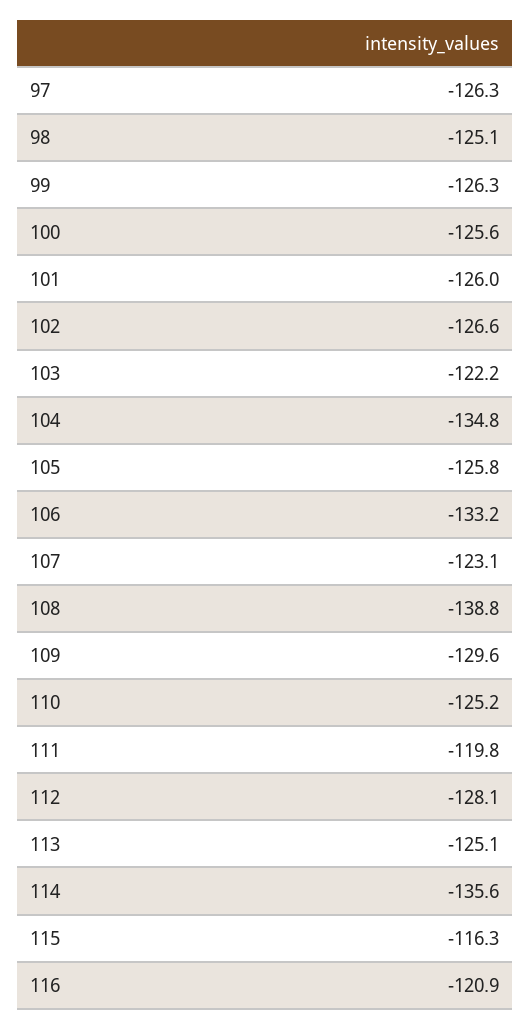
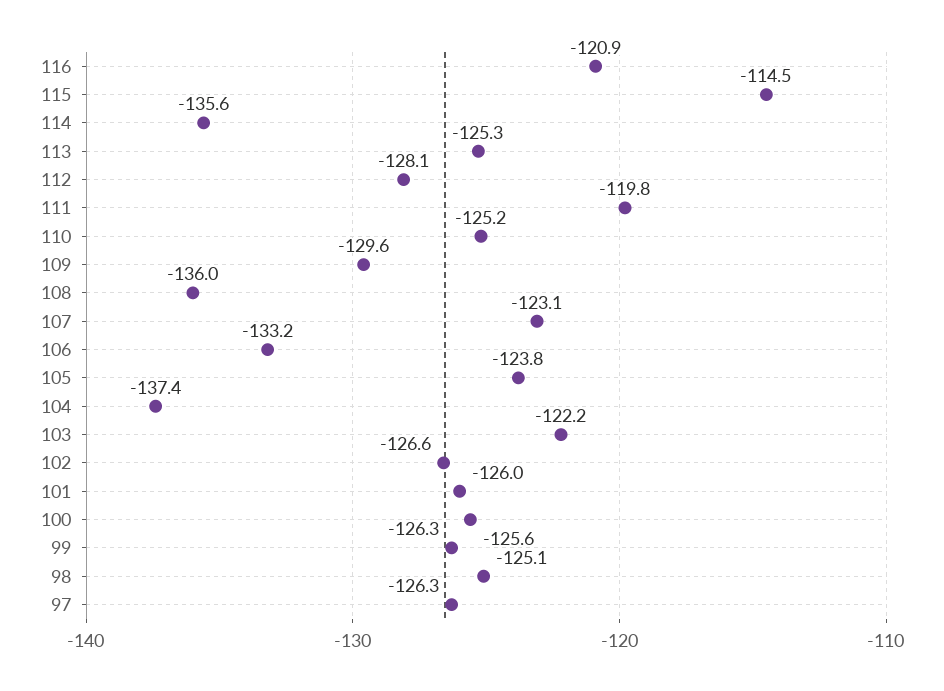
104: -134.8 -> -137.4
105: -125.8 -> -123.8
108: -138.8 -> -136
113: -125.1 -> -125.3
115: -116.3 -> -114.5

